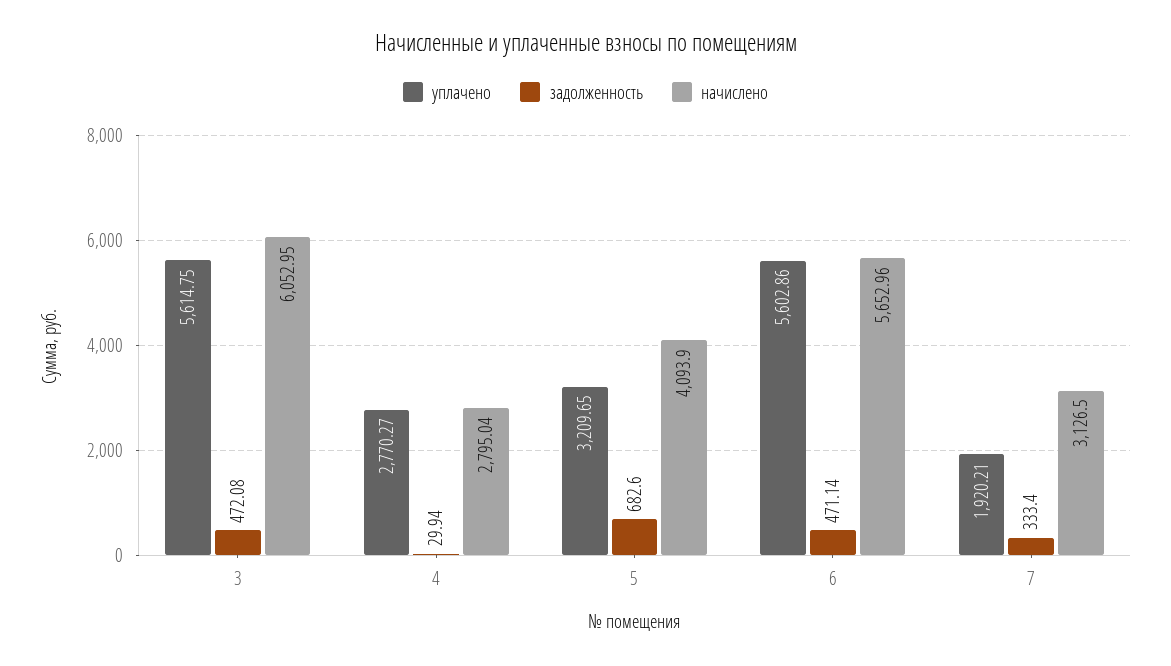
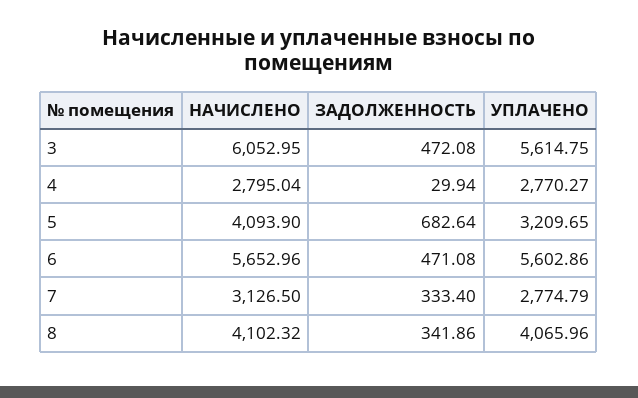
задолженность, 5: 682.6 -> 682.64
задолженность, 6: 471.14 -> 471.08
уплачено, 7: 1920.21 -> 2774.79
начислено, 8: none -> 4102.32
задолженность, 8: none -> 341.86
уплачено, 8: none -> 4065.96

